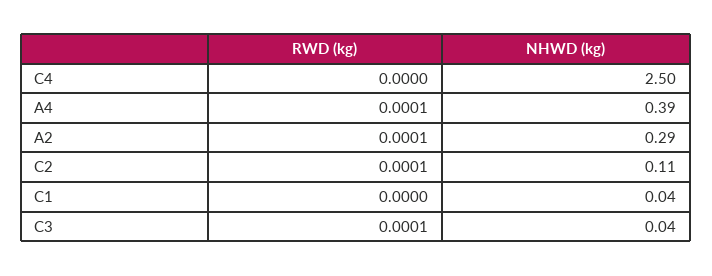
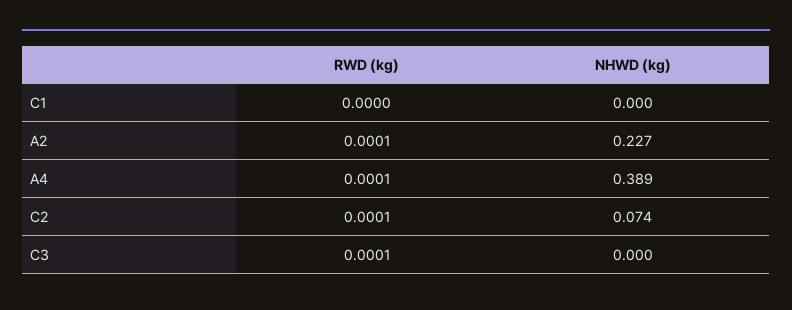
RWD (kg), C4: 0 -> none
NHWD (kg), C4: 2.5 -> none
NHWD (kg), A2: 0.29 -> 0.227
NHWD (kg), C2: 0.11 -> 0.074
NHWD (kg), C1: 0.04 -> 0
NHWD (kg), C3: 0.04 -> 0

